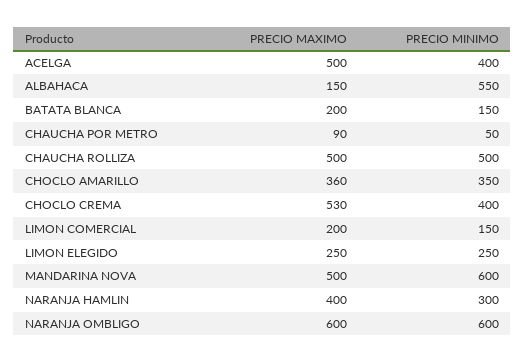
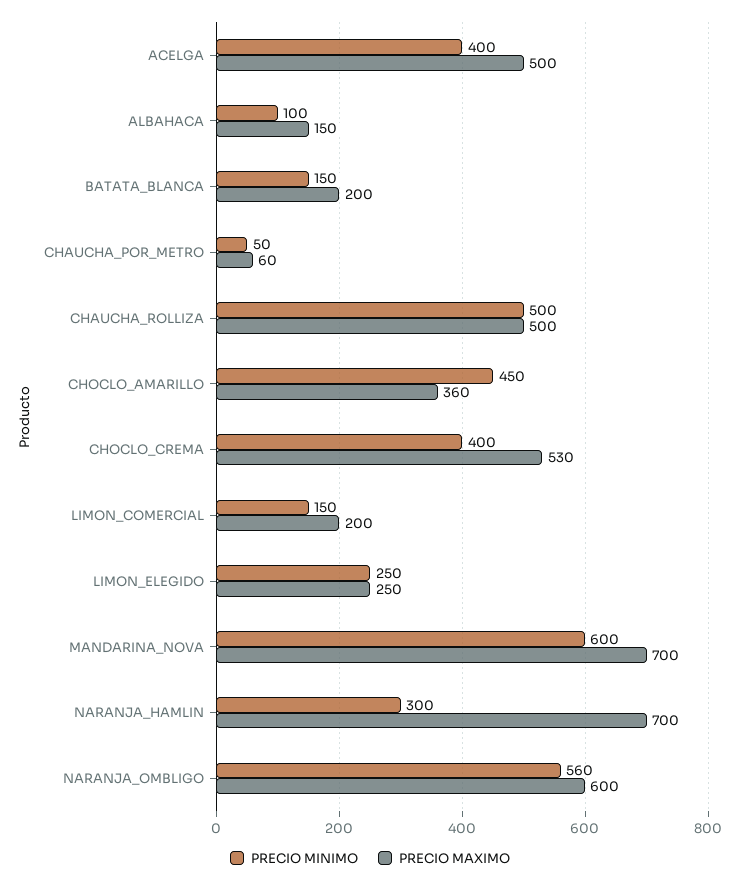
PRECIO MINIMO, ALBAHACA: 550 -> 100
PRECIO MAXIMO, CHAUCHA POR METRO: 90 -> 60
PRECIO MINIMO, CHOCLO AMARILLO: 350 -> 450
PRECIO MAXIMO, MANDARINA NOVA: 500 -> 700
PRECIO MAXIMO, NARANJA HAMLIN: 400 -> 700
PRECIO MINIMO, NARANJA OMBLIGO: 600 -> 560

